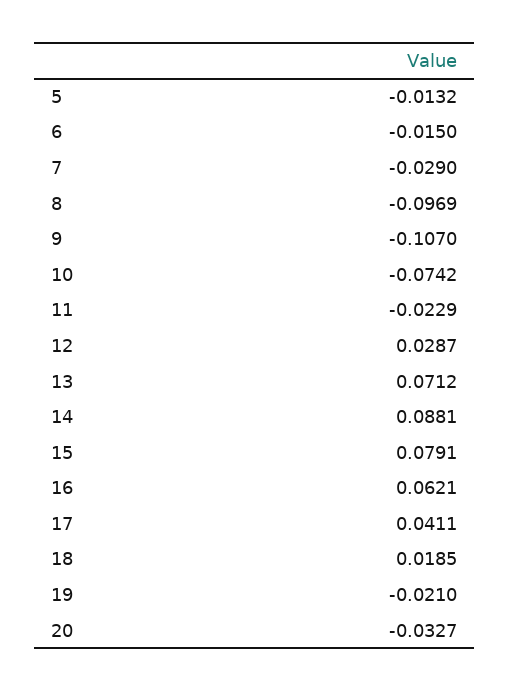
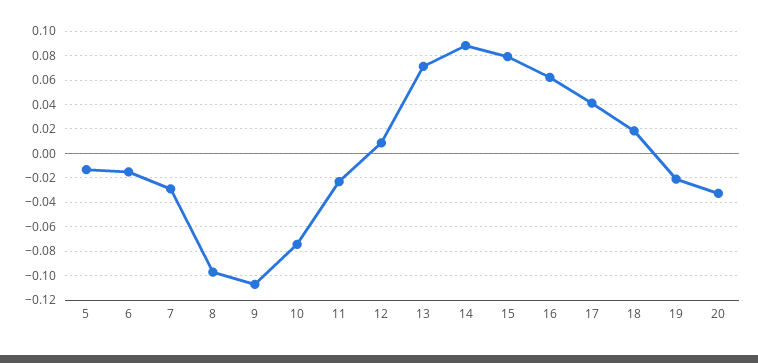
12: 0.0287 -> 0.01

